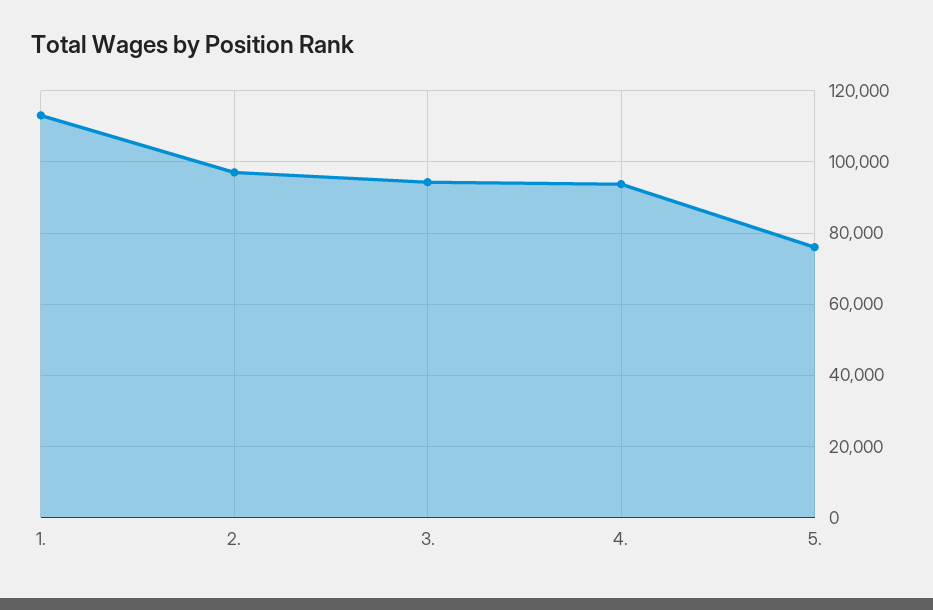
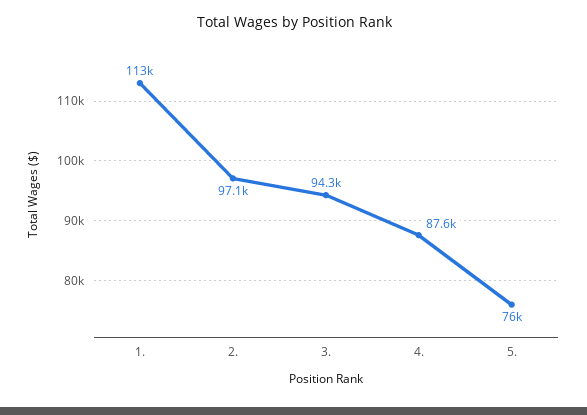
4.: 94000 -> 87600

